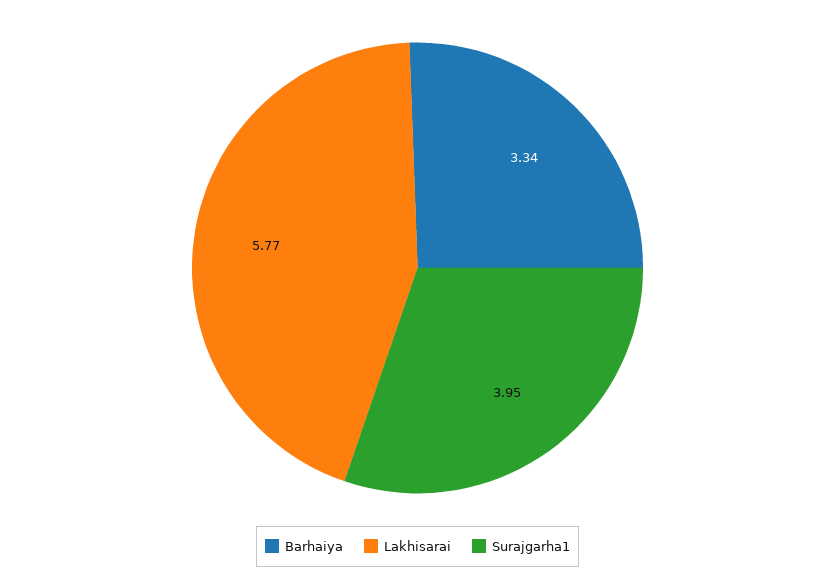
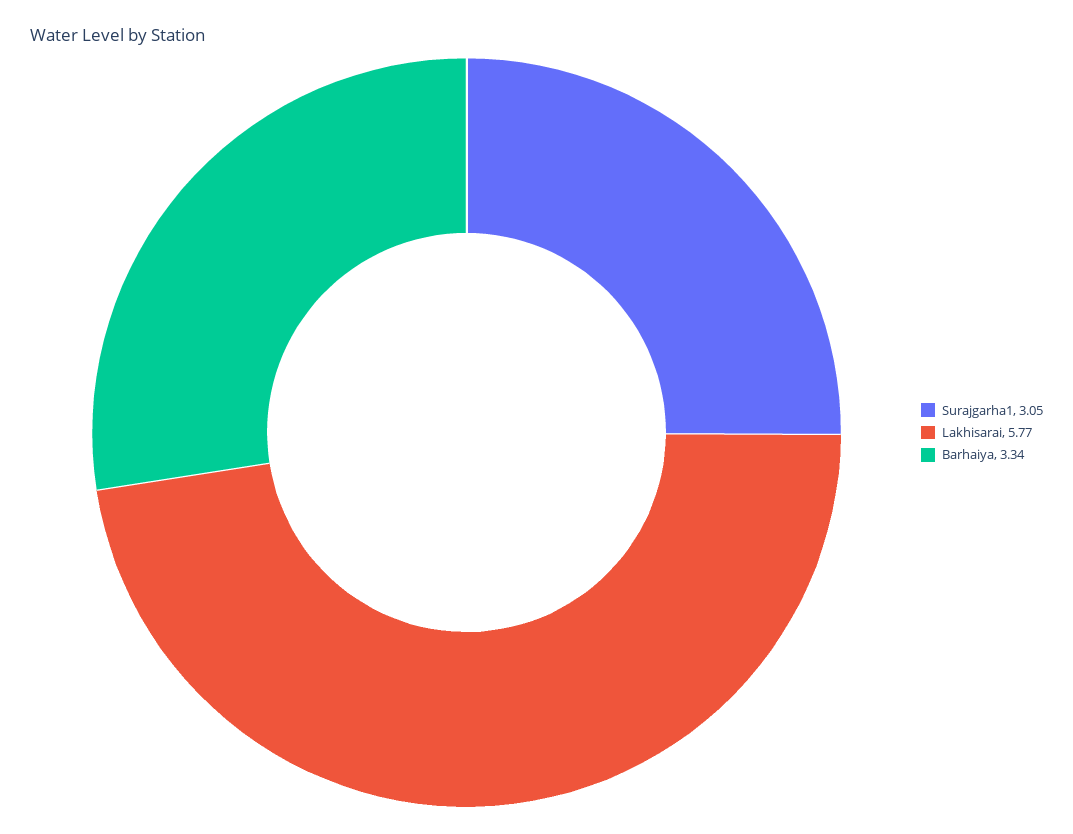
Surajgarha1: 3.95 -> 3.05

